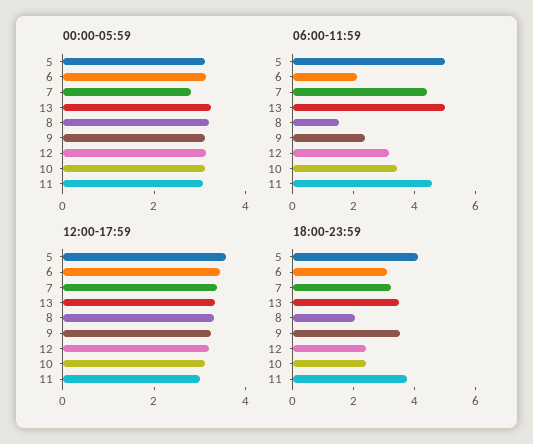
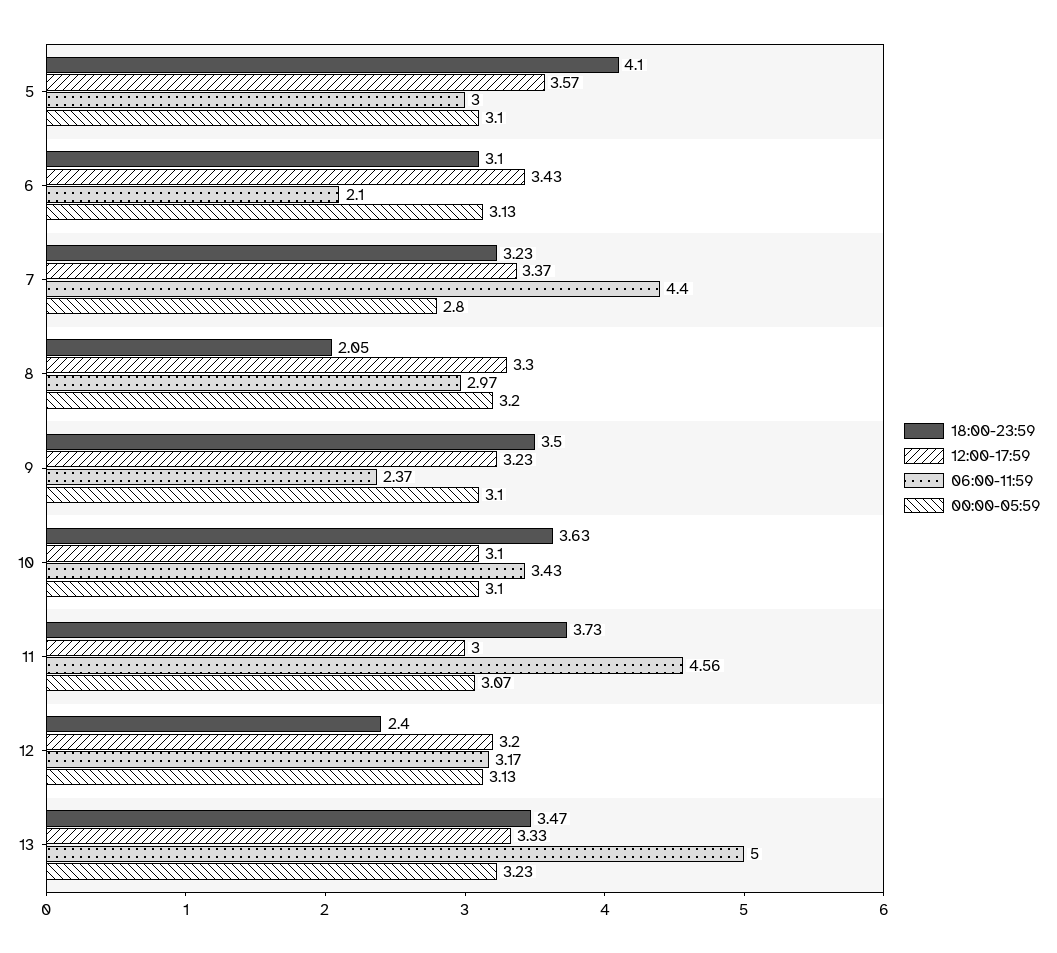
06:00-11:59, 5: 5 -> 3
06:00-11:59, 8: 1.5 -> 2.97
18:00-23:59, 10: 2.5 -> 3.63

